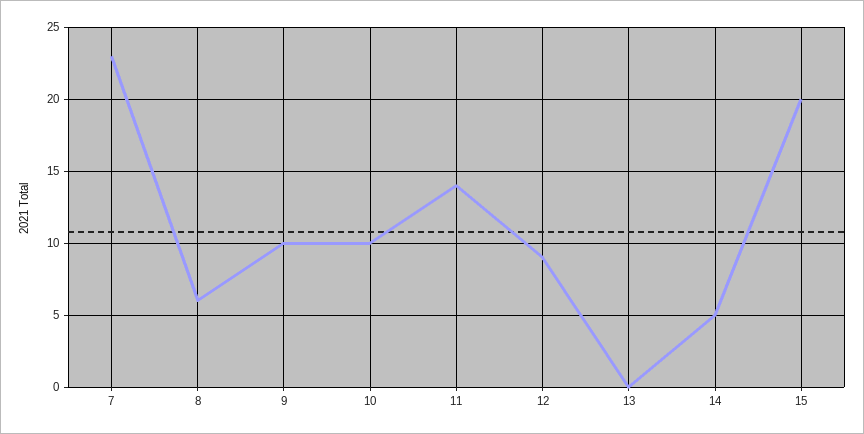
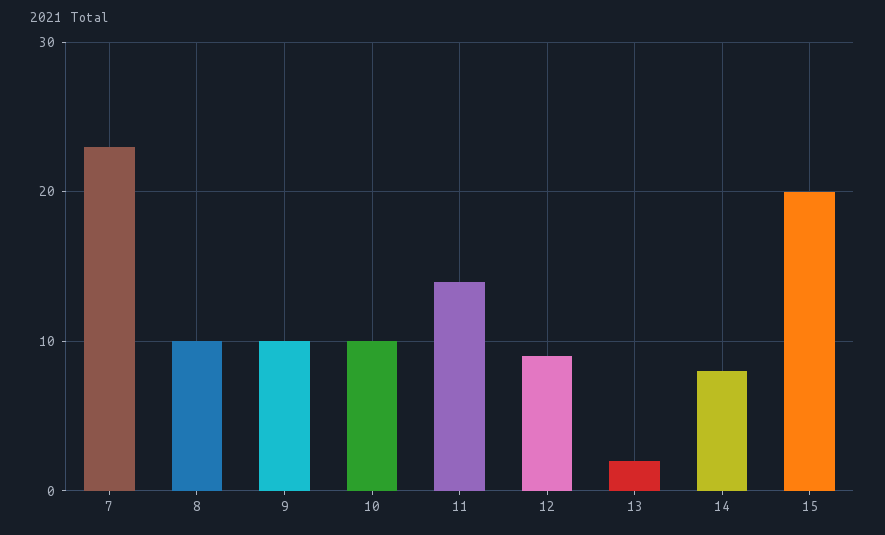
8: 6 -> 10
13: 0 -> 2
14: 5 -> 8

